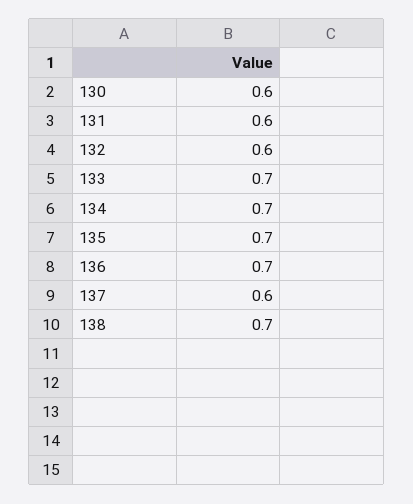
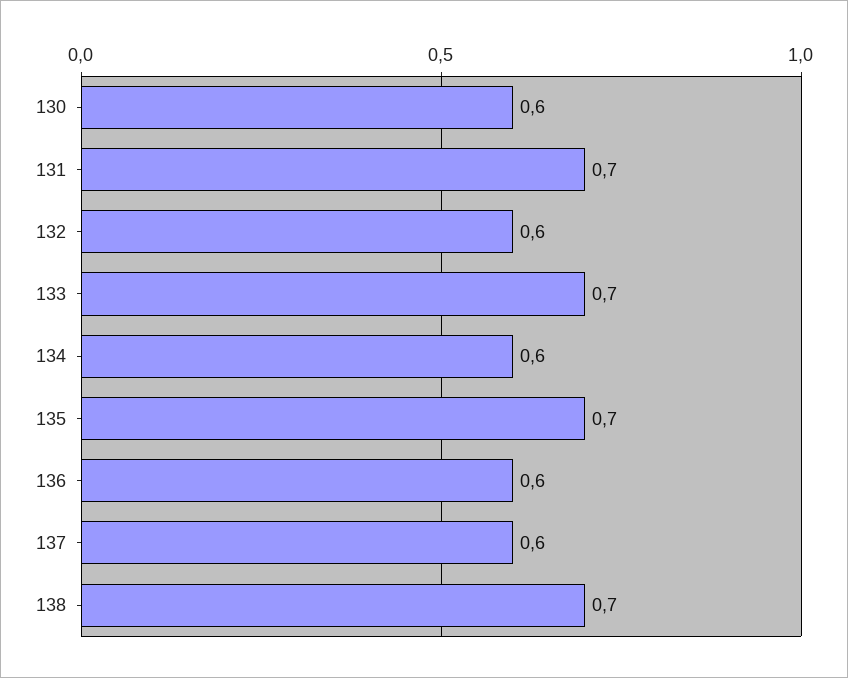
131: 0.6 -> 0.7
134: 0.7 -> 0.6
136: 0.7 -> 0.6

